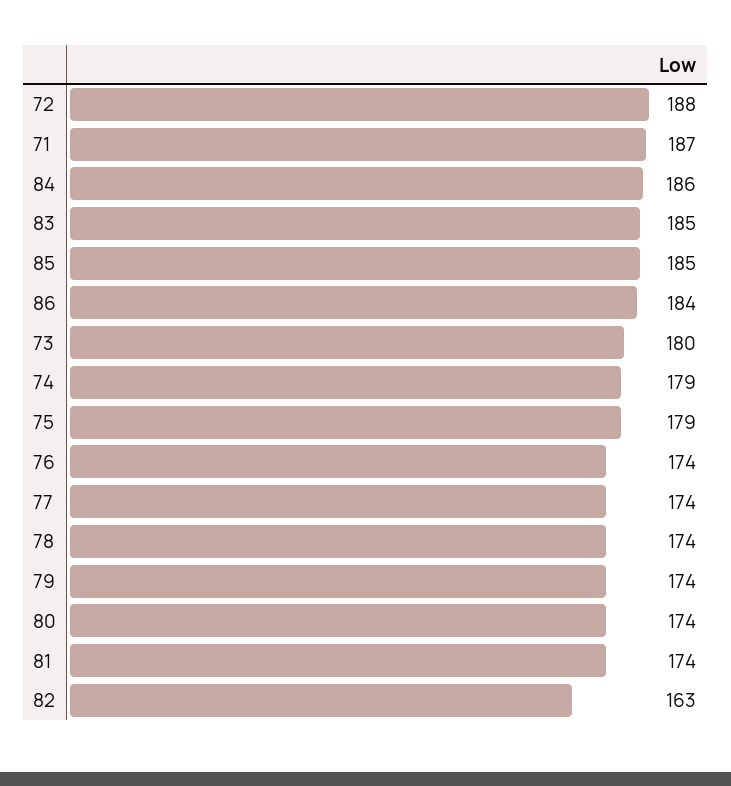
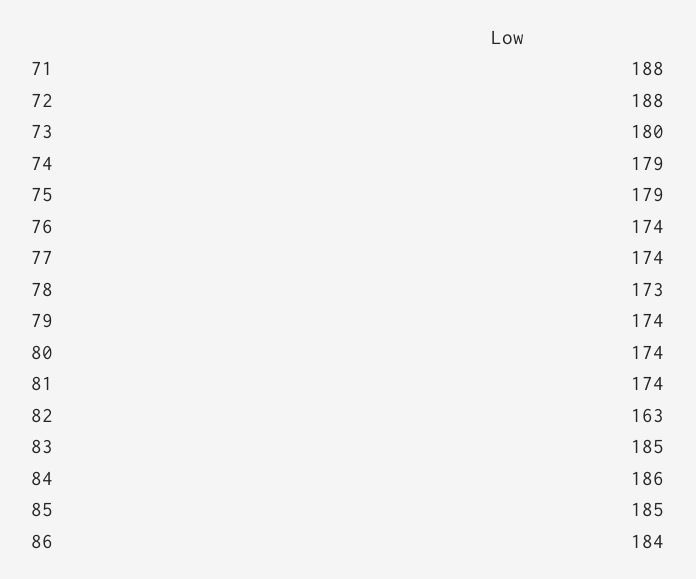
71: 187 -> 188
78: 174 -> 173

